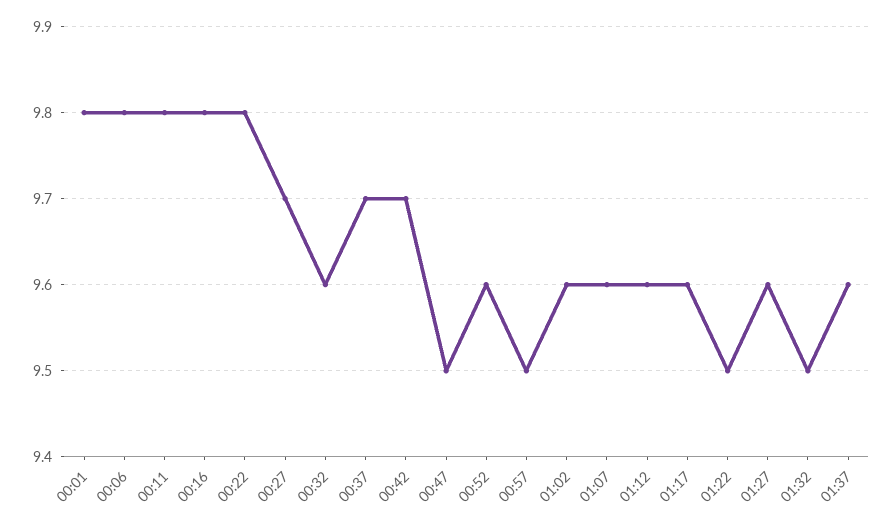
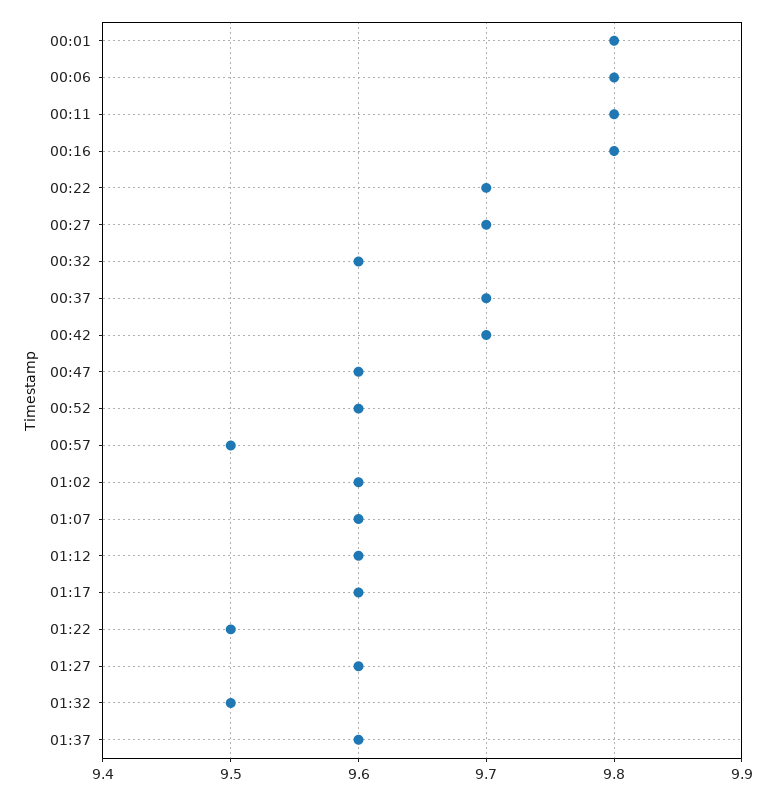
00:22: 9.8 -> 9.7
00:47: 9.5 -> 9.6

